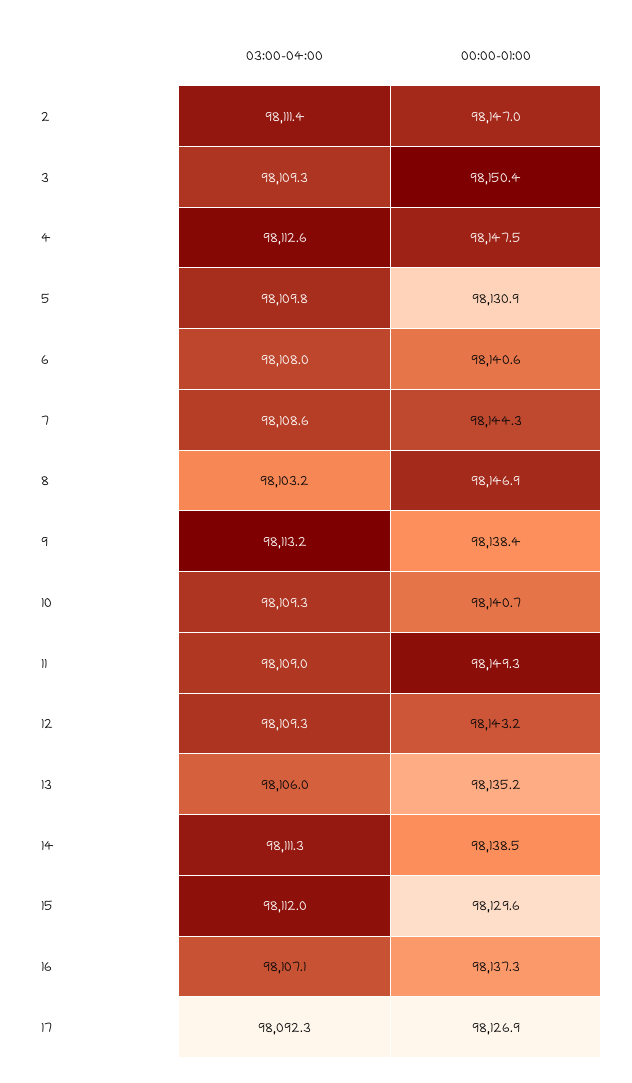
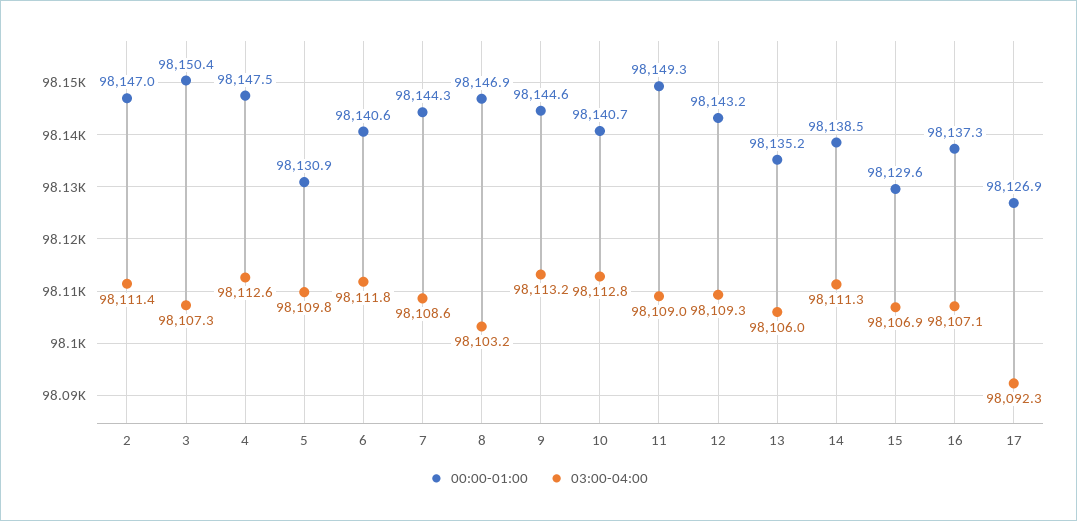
03:00-04:00, 3: 98109.3 -> 98107.3
03:00-04:00, 6: 98108 -> 98111.8
00:00-01:00, 9: 98138.4 -> 98144.6
03:00-04:00, 10: 98109.3 -> 98112.8
03:00-04:00, 15: 98112 -> 98106.9

